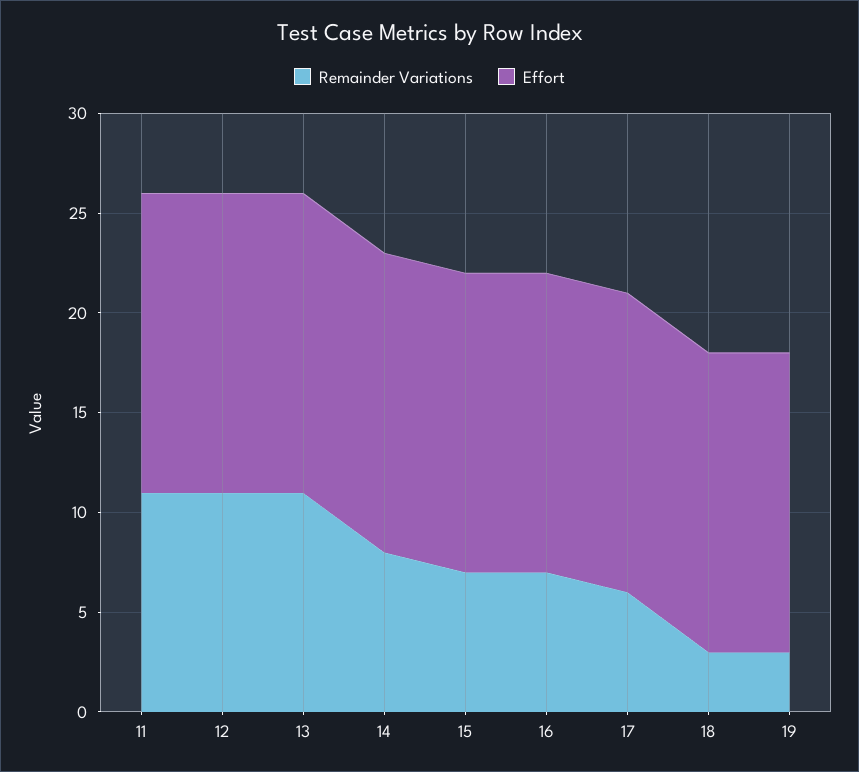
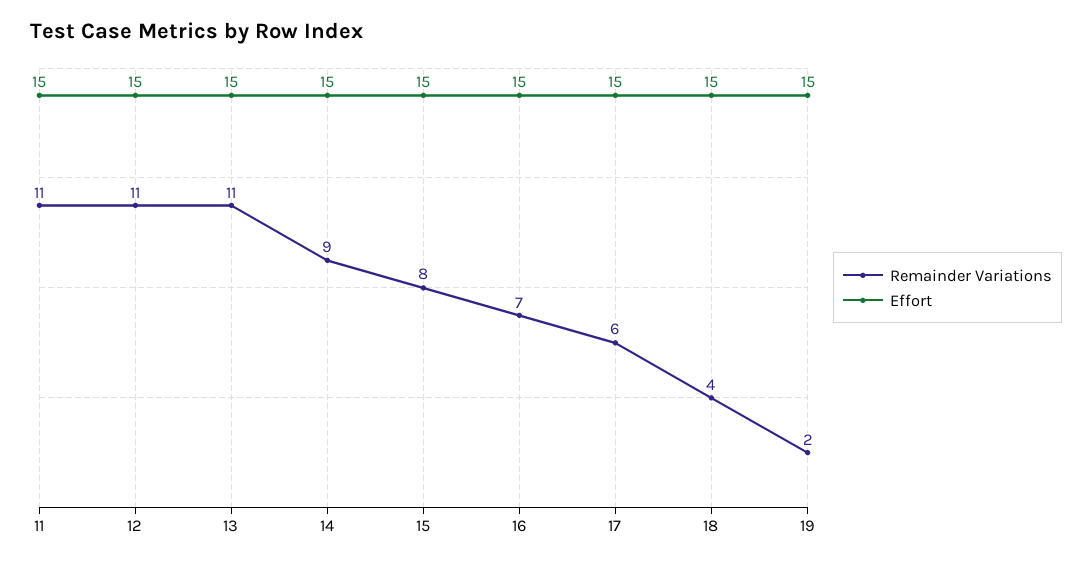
Remainder Variations, 14: 8 -> 9
Remainder Variations, 15: 7 -> 8
Remainder Variations, 18: 3 -> 4
Remainder Variations, 19: 3 -> 2

